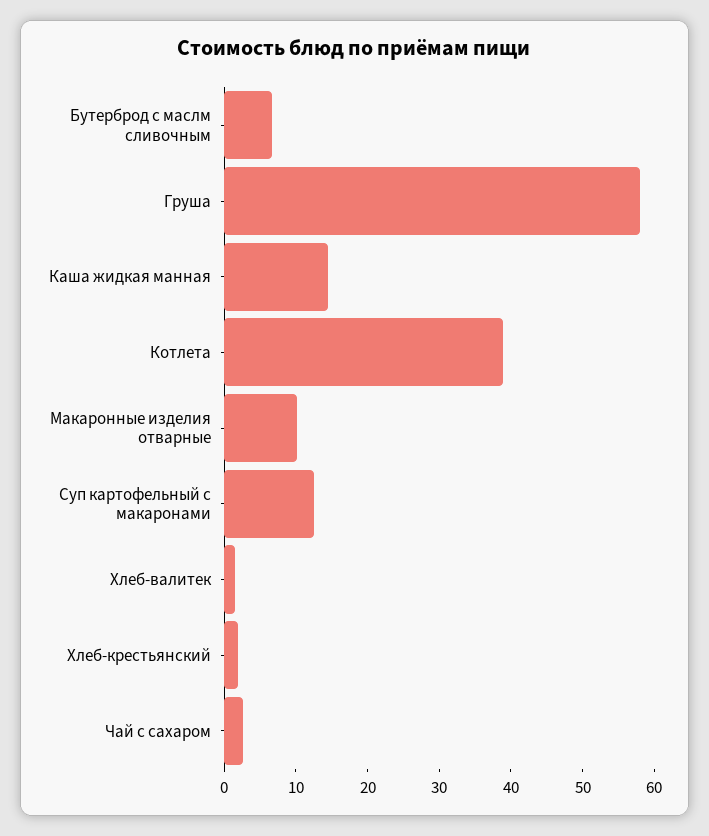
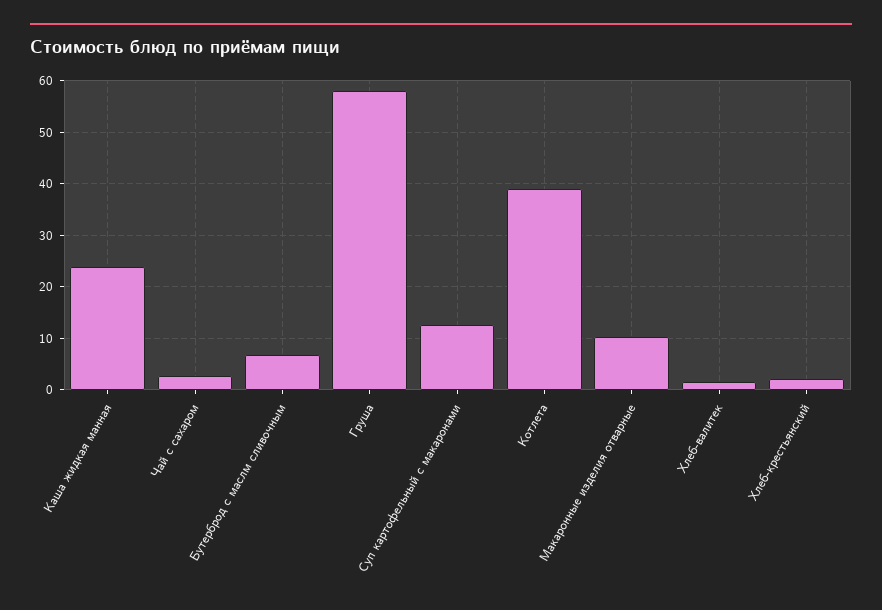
Каша жидкая манная: 14 -> 24

